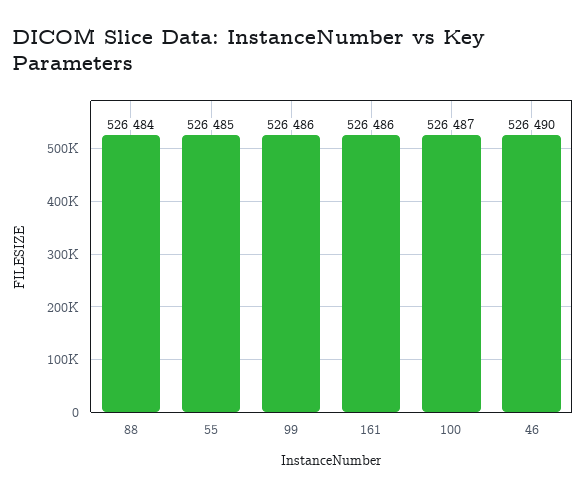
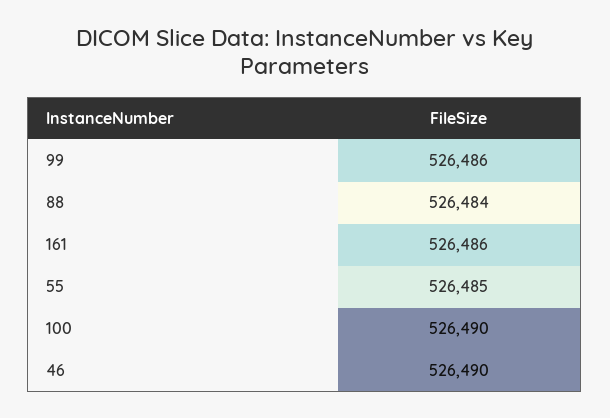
100: 526487 -> 526490

